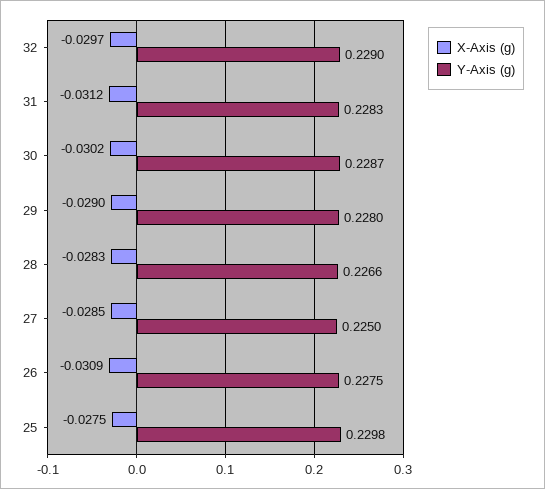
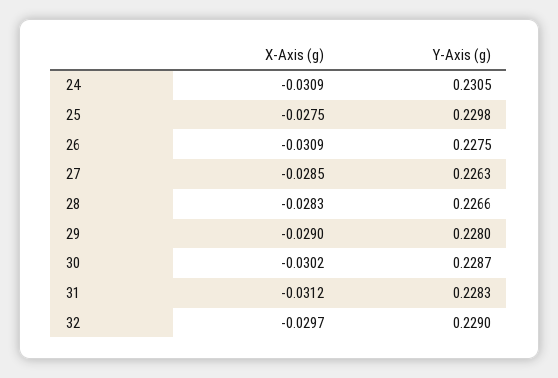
Y-Axis (g), 27: 0.225 -> 0.2263
X-Axis (g), 24: none -> -0.0309
Y-Axis (g), 24: none -> 0.2305

